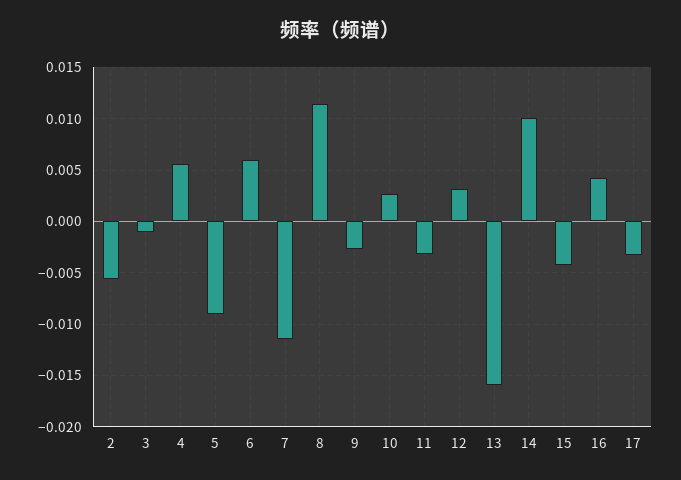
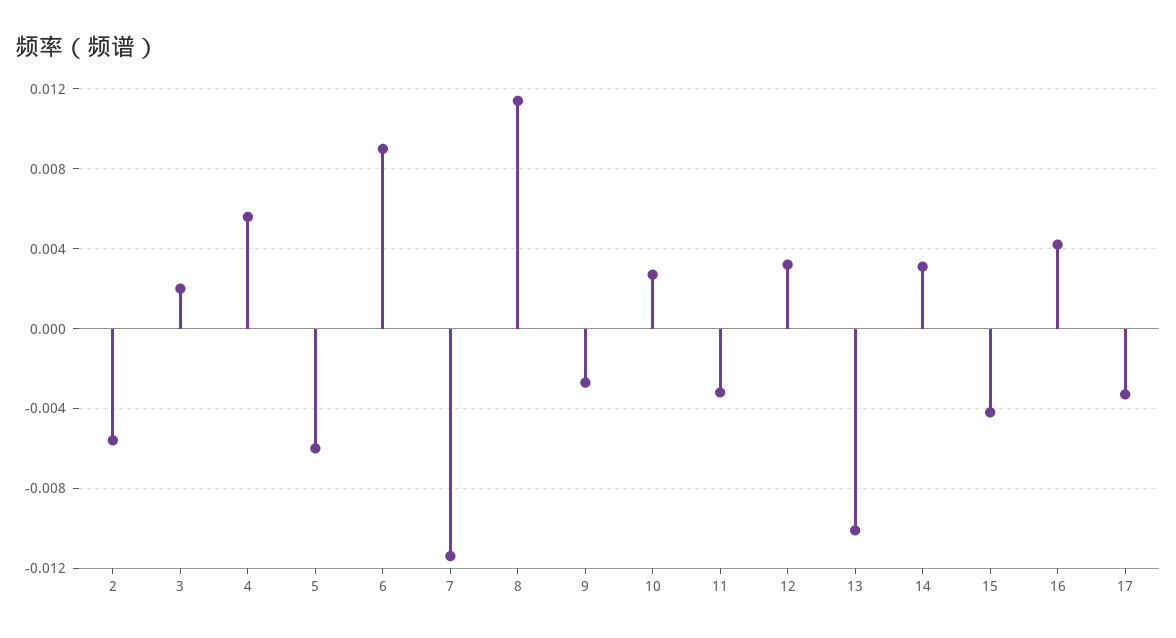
3: -0.001 -> 0.002
5: -0.009 -> -0.006
6: 0.006 -> 0.009
13: -0.016 -> -0.01
14: 0.01 -> 0.003

